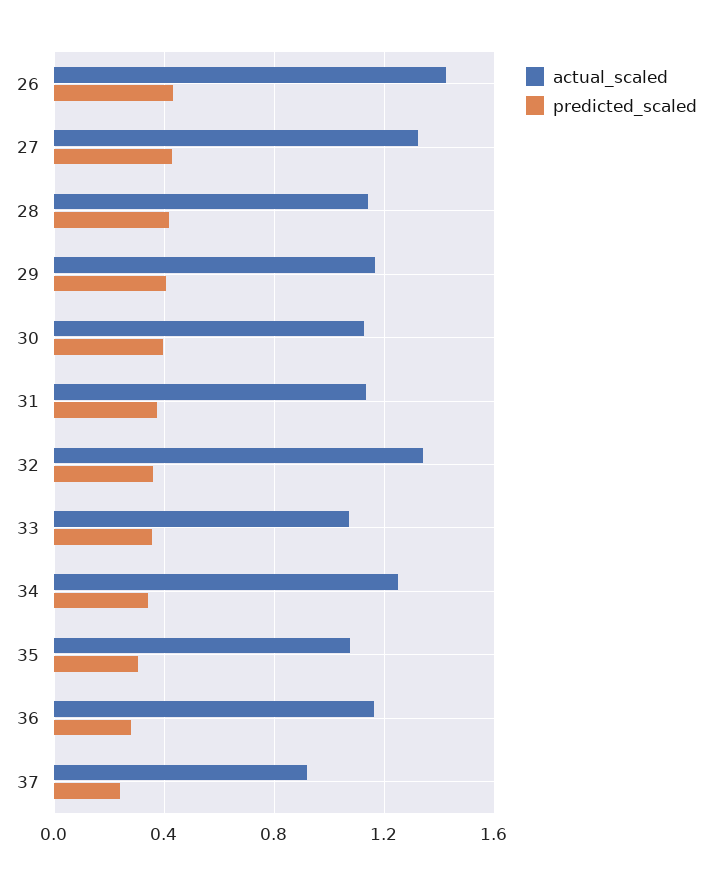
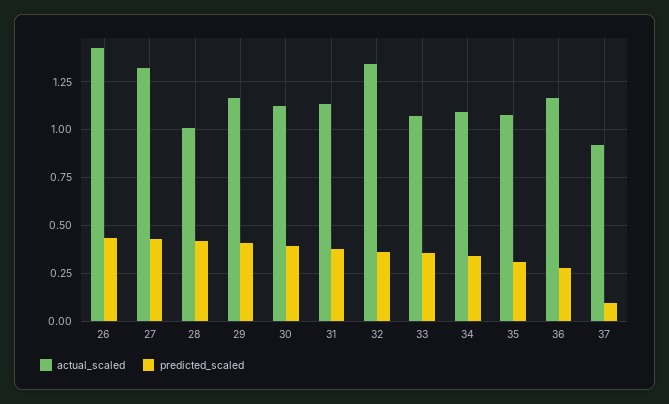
actual_scaled, 28: 1.15 -> 1
actual_scaled, 34: 1.25 -> 1.1
predicted_scaled, 37: 0.25 -> 0.1

